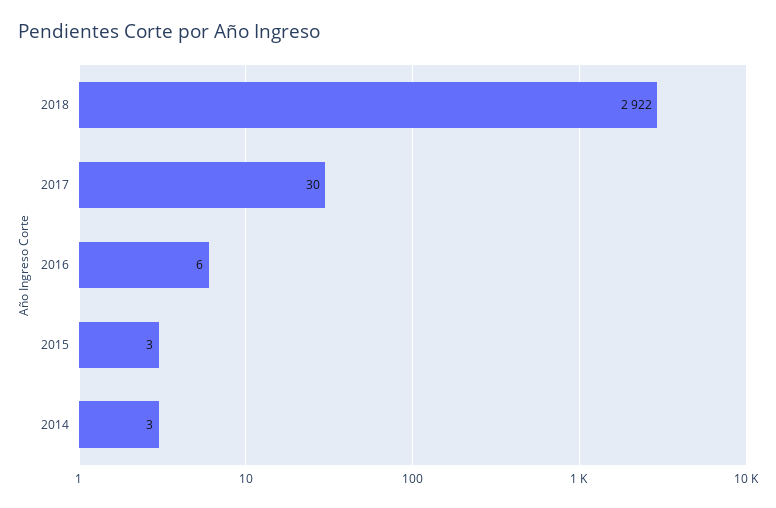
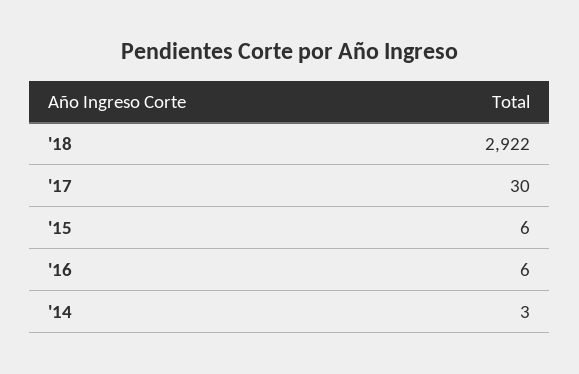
2015: 3 -> 6

